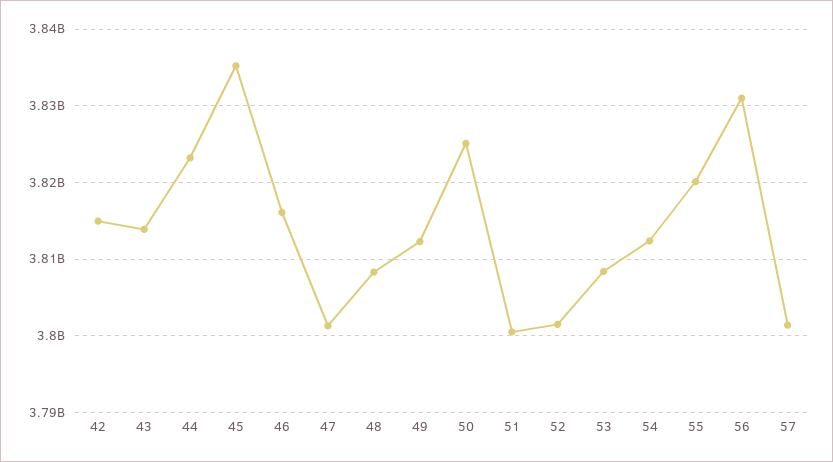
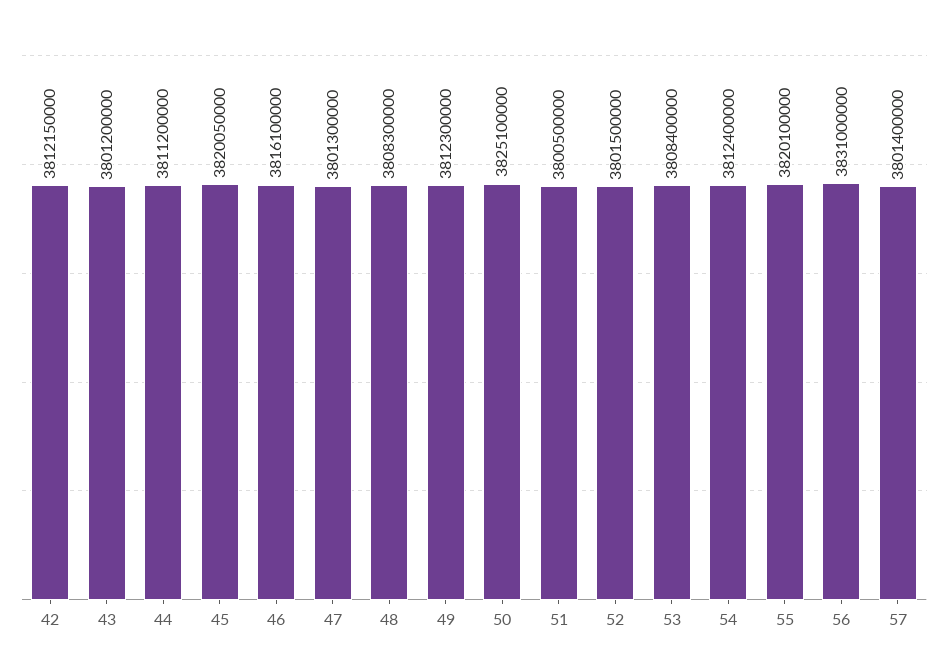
42: 3815000000 -> 3812150000
43: 3814000000 -> 3801200000
44: 3823000000 -> 3811200000
45: 3835000000 -> 3820050000

